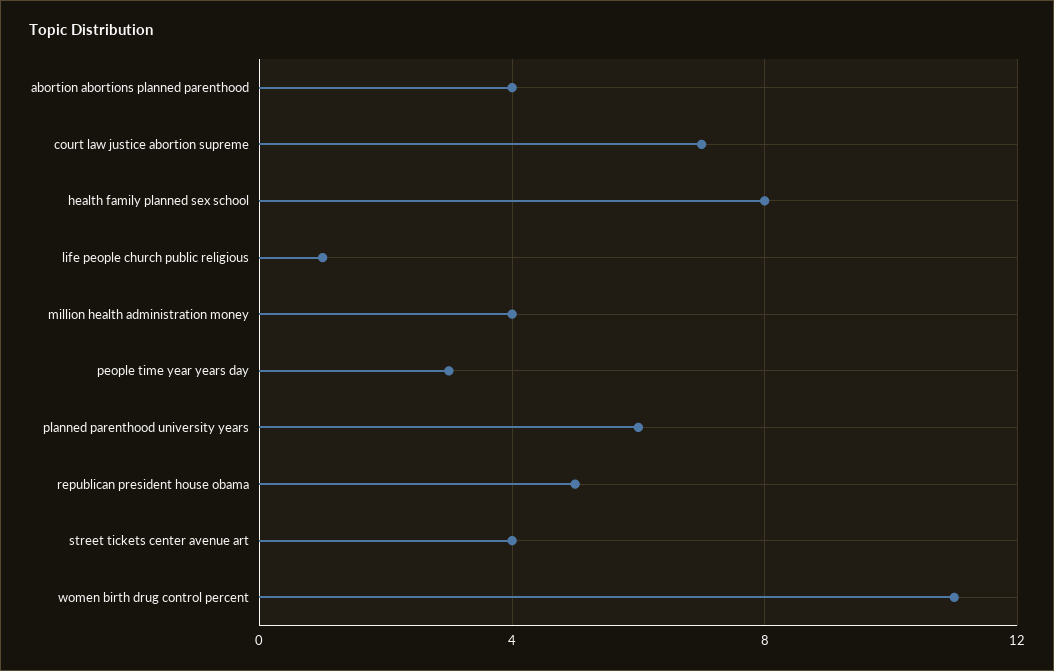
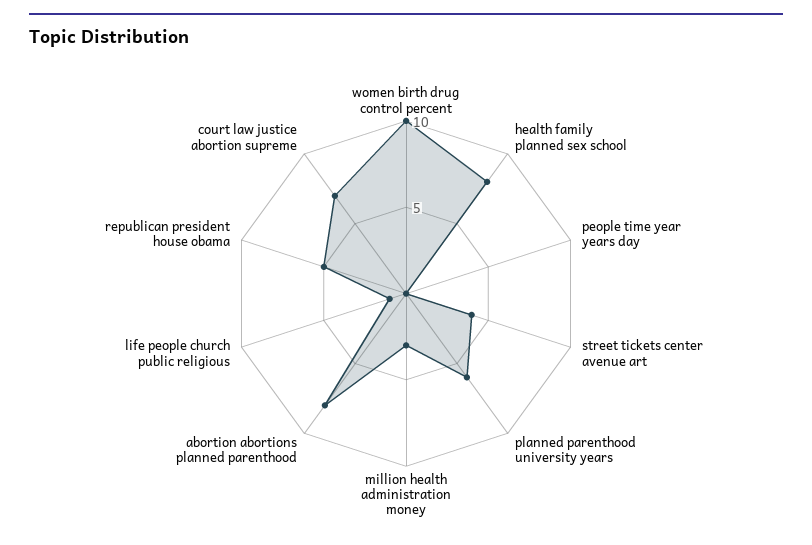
abortion abortions planned parenthood: 4 -> 8
million health administration money: 4 -> 3
people time year years day: 3 -> 0
women birth drug control percent: 11 -> 10

